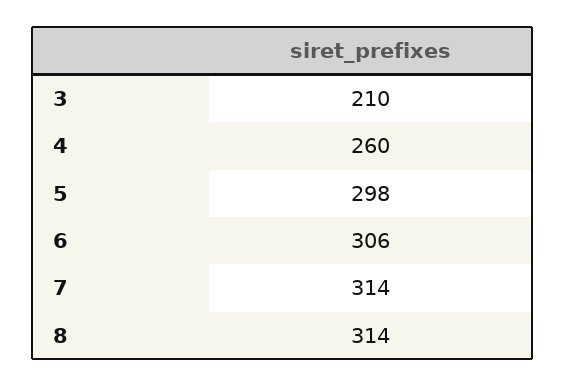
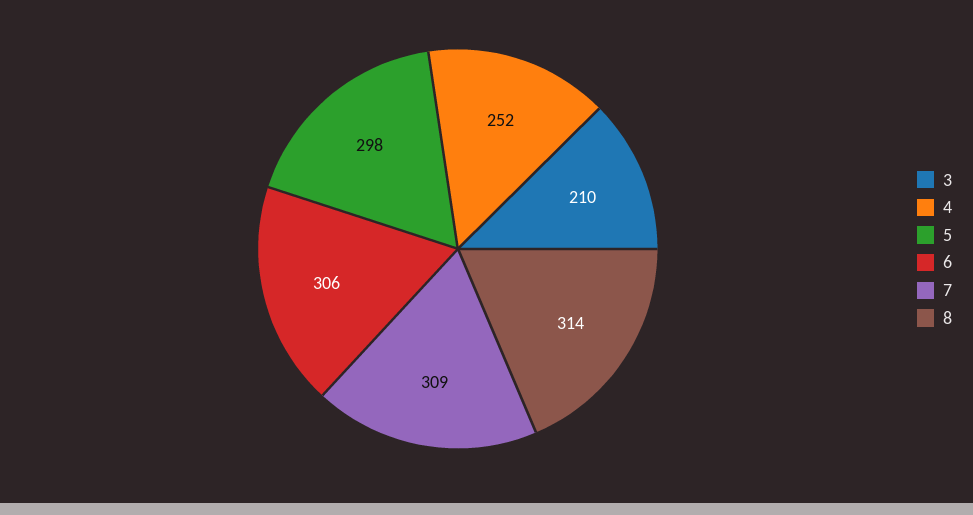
4: 260 -> 252
7: 314 -> 309

